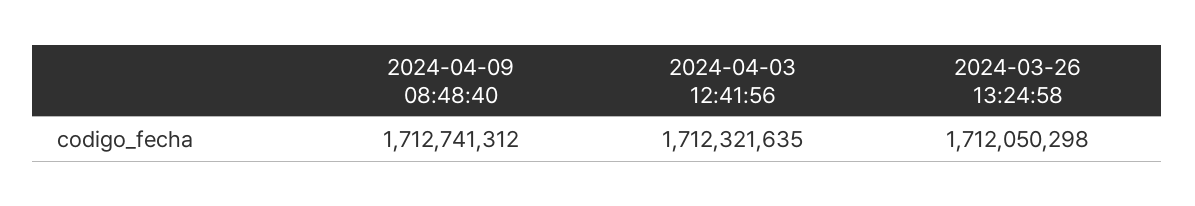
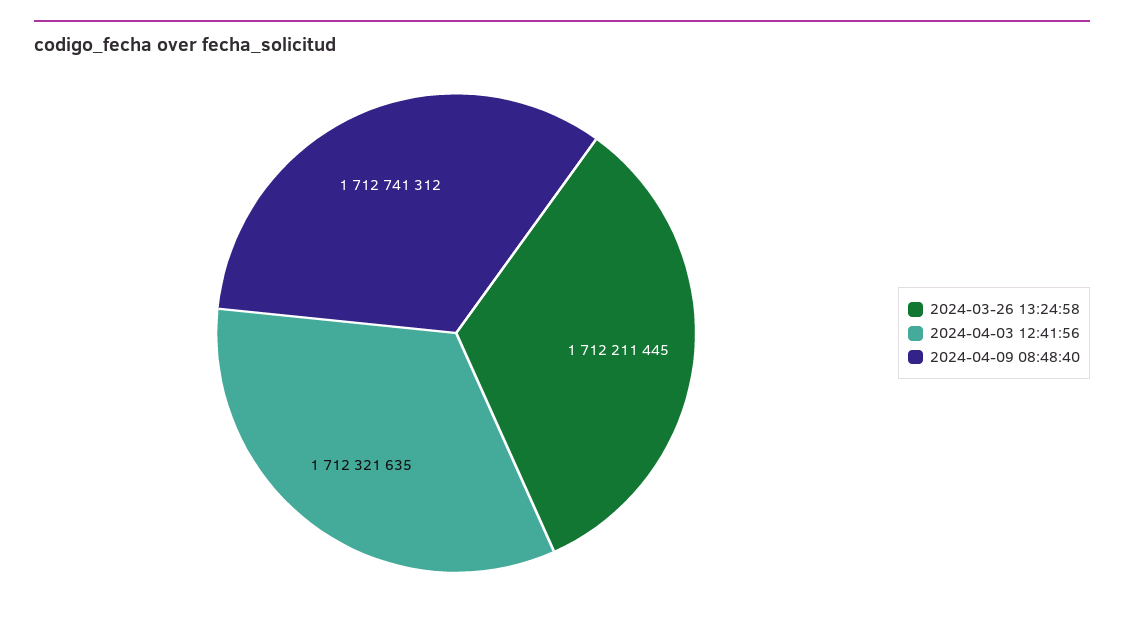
2024-03-26 13:24:58: 1712050298 -> 1712211445

